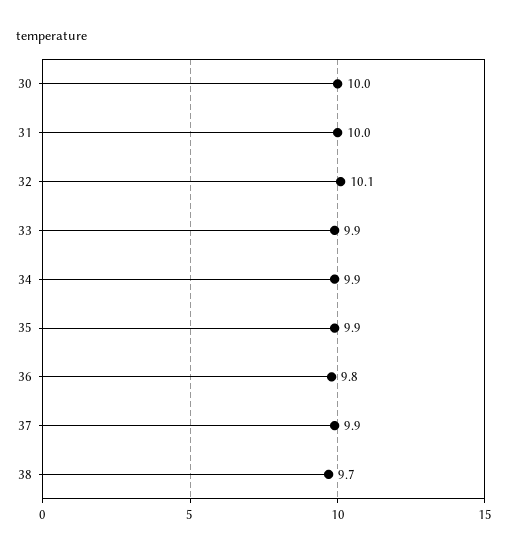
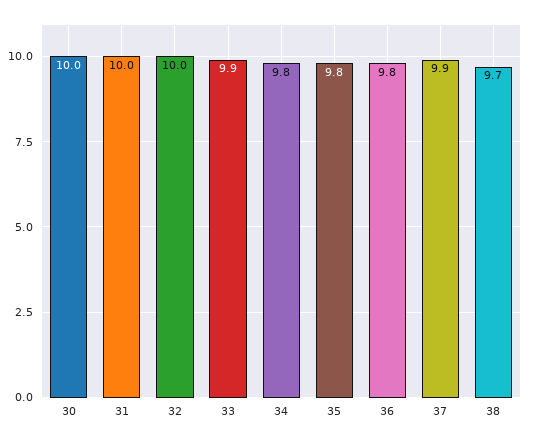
32: 10.1 -> 10
34: 9.9 -> 9.8
35: 9.9 -> 9.8

